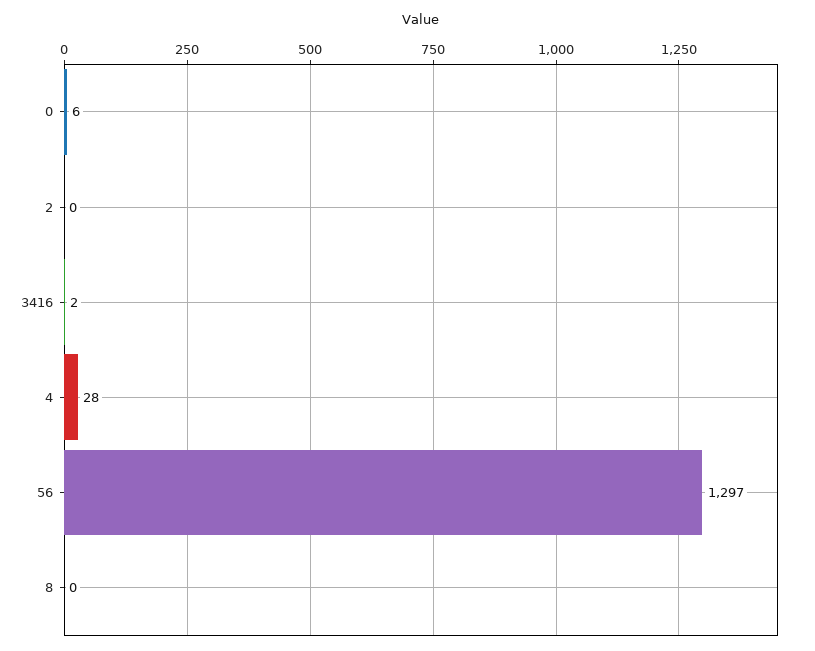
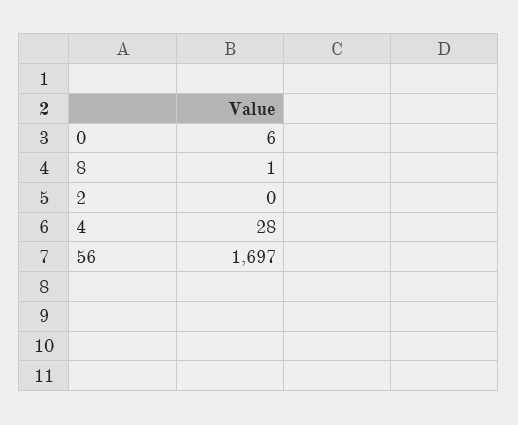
3416: 2 -> none
56: 1297 -> 1697
8: 0 -> 1

